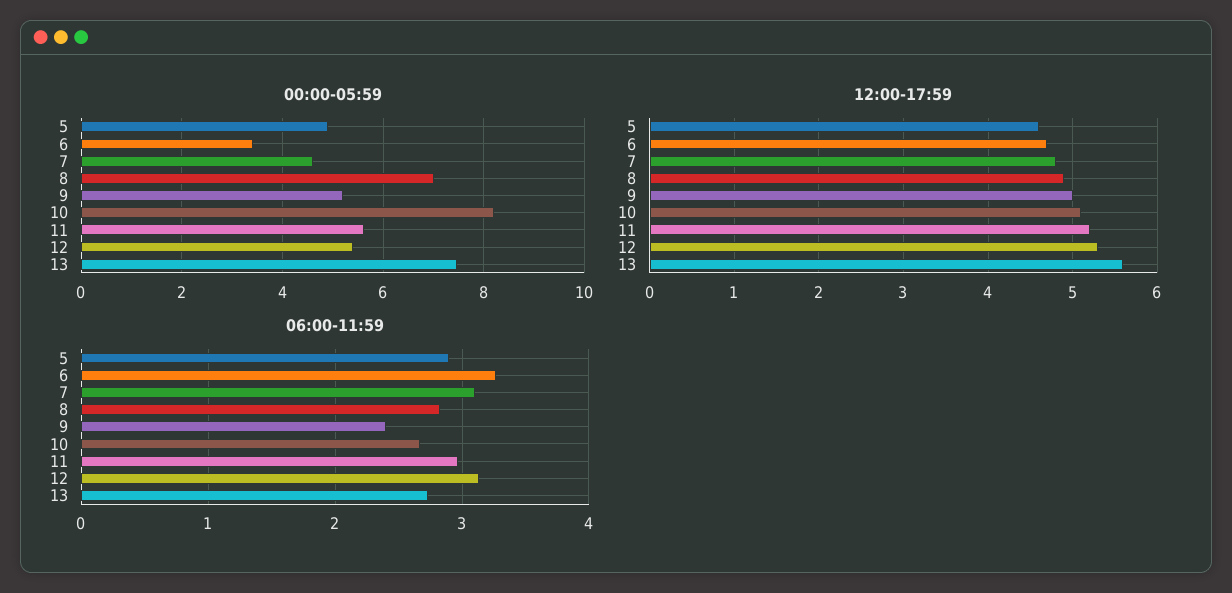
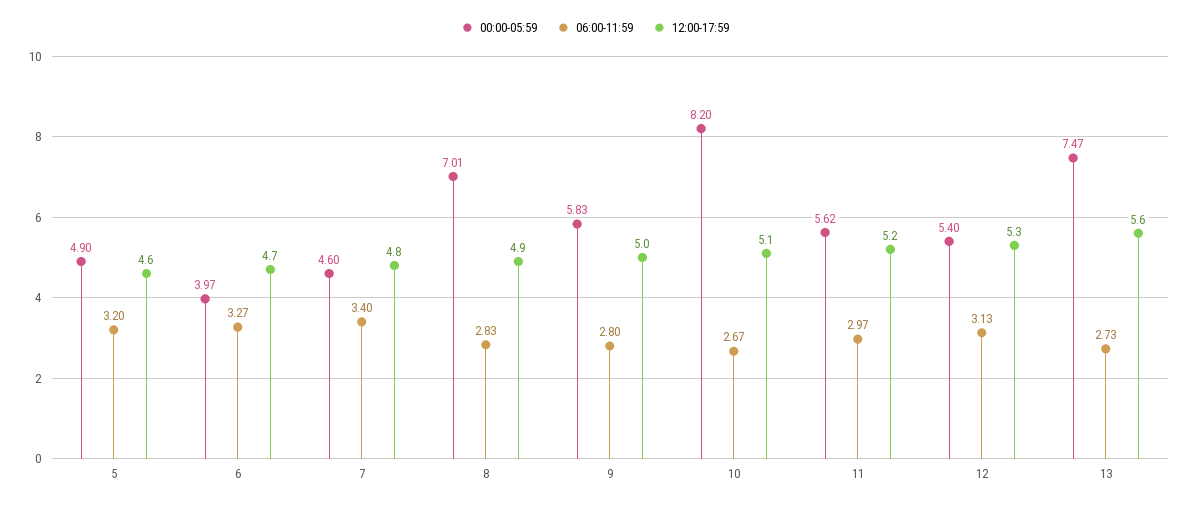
00:00-05:59, 6: 3.4 -> 3.97
00:00-05:59, 9: 5.2 -> 5.83
06:00-11:59, 5: 2.9 -> 3.2
06:00-11:59, 7: 3.1 -> 3.4
06:00-11:59, 9: 2.4 -> 2.8

